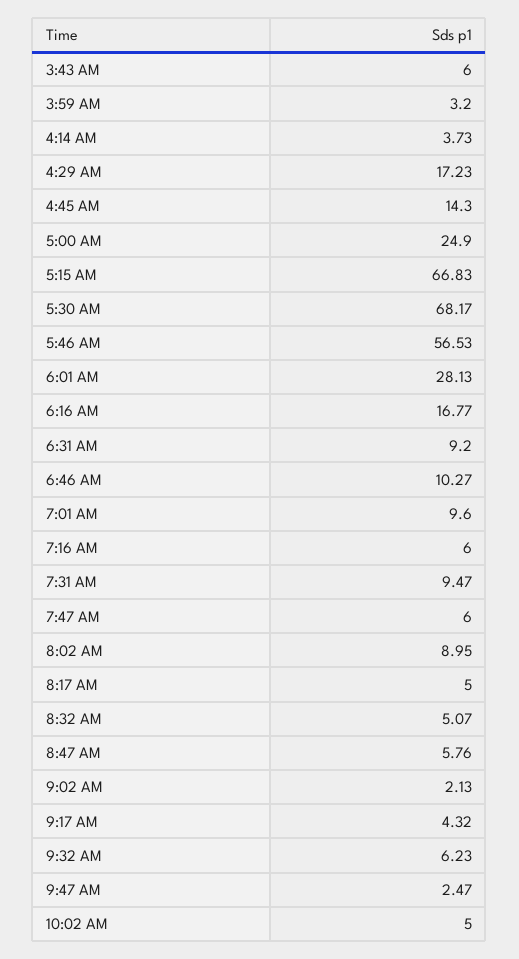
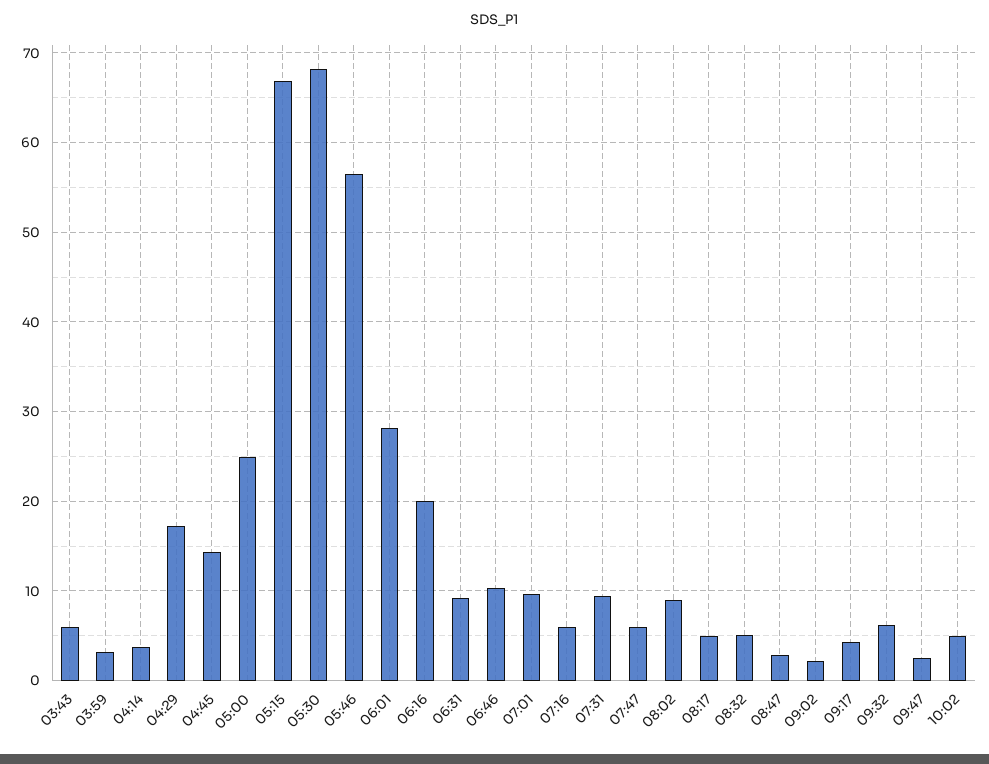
6:16 AM: 16.77 -> 20
8:47 AM: 5.76 -> 3

